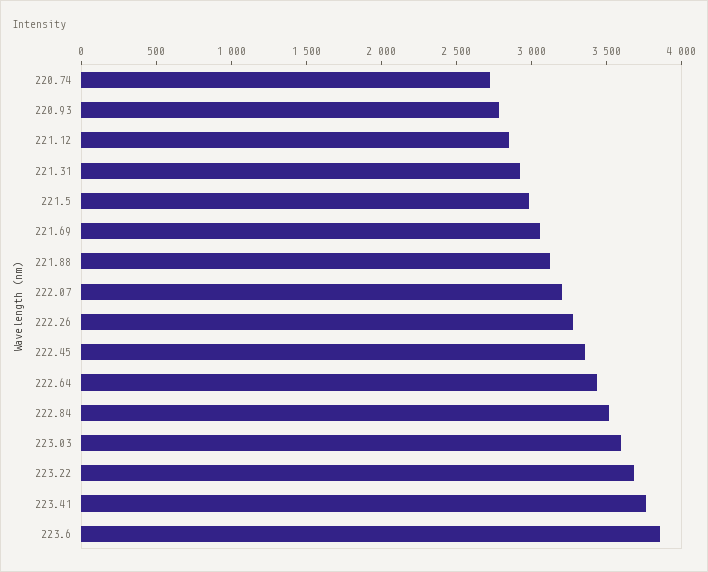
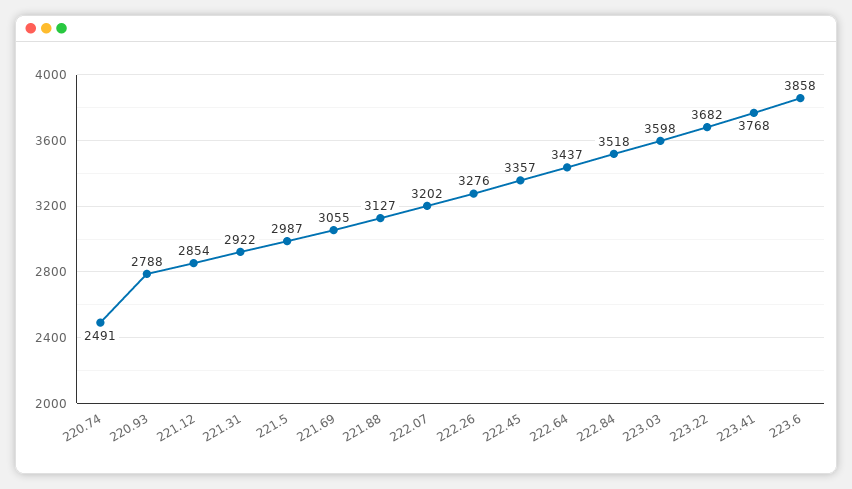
220.74: 2700 -> 2491

